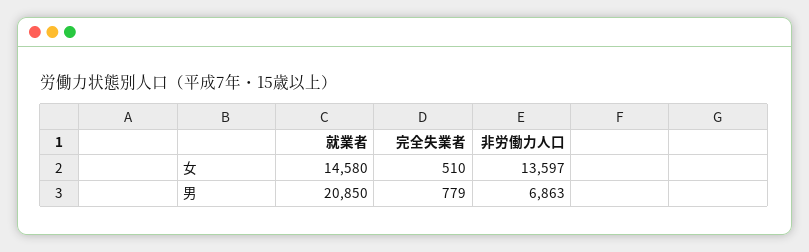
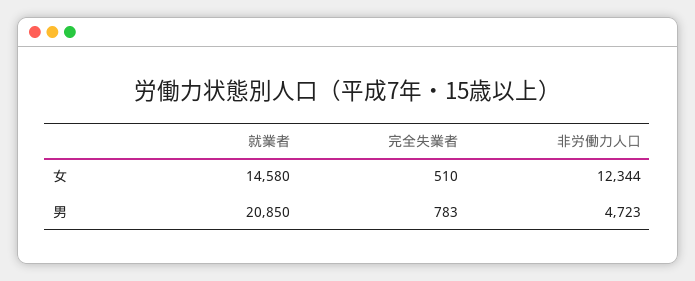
非労働力人口, 女: 13597 -> 12344
完全失業者, 男: 779 -> 783
非労働力人口, 男: 6863 -> 4723

